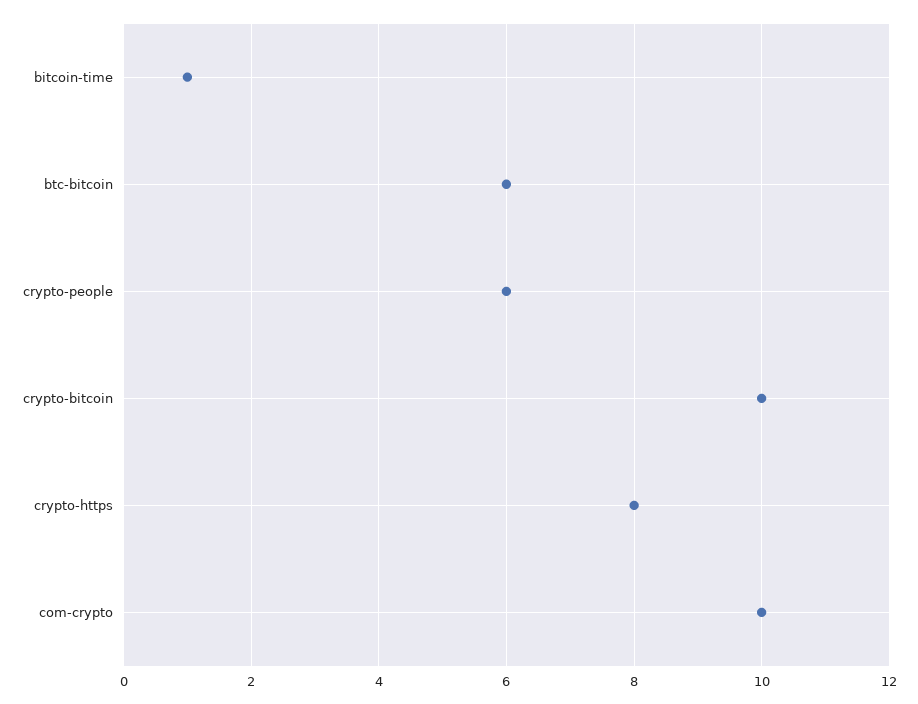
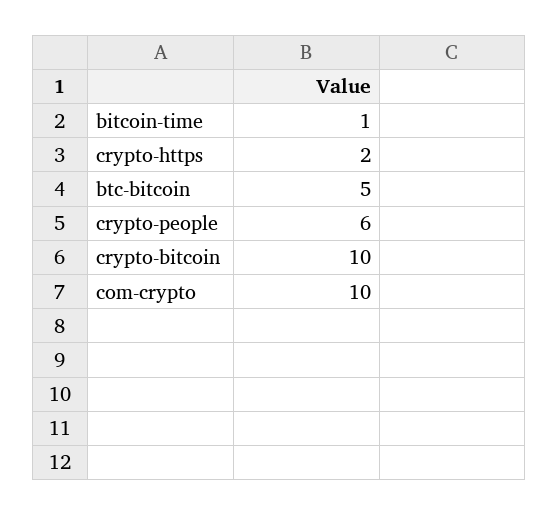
btc-bitcoin: 6 -> 5
crypto-https: 8 -> 2

